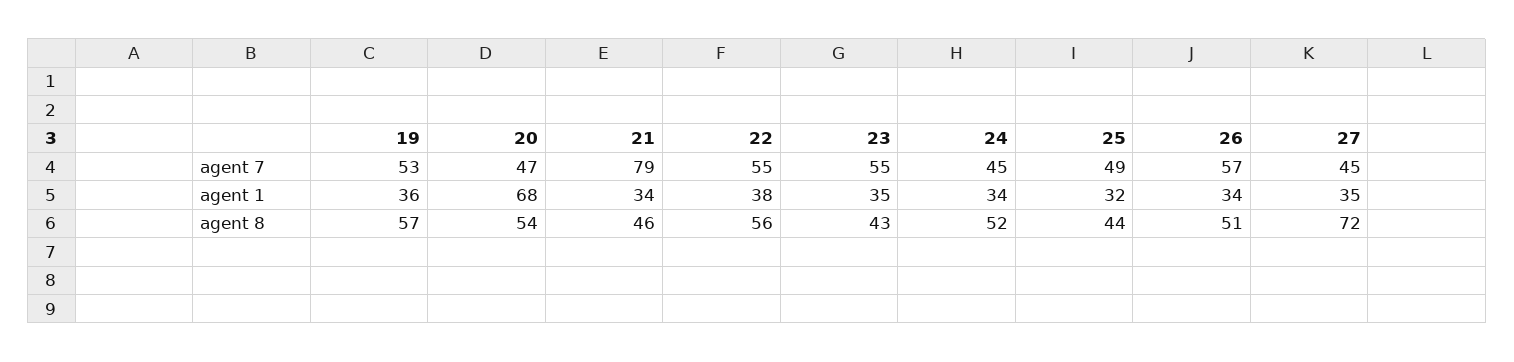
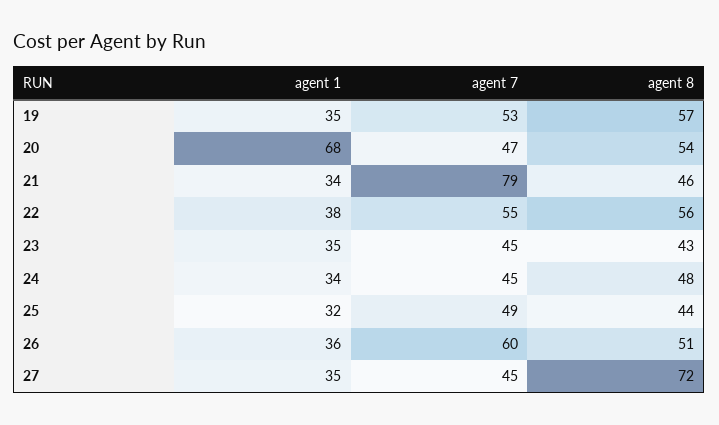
23, agent 7: 55 -> 45
26, agent 7: 57 -> 60
19, agent 1: 36 -> 35
26, agent 1: 34 -> 36
24, agent 8: 52 -> 48

